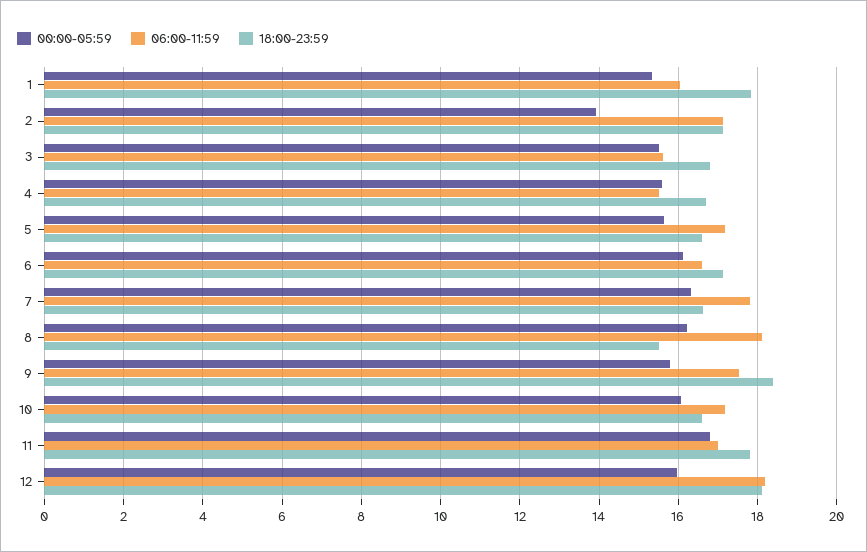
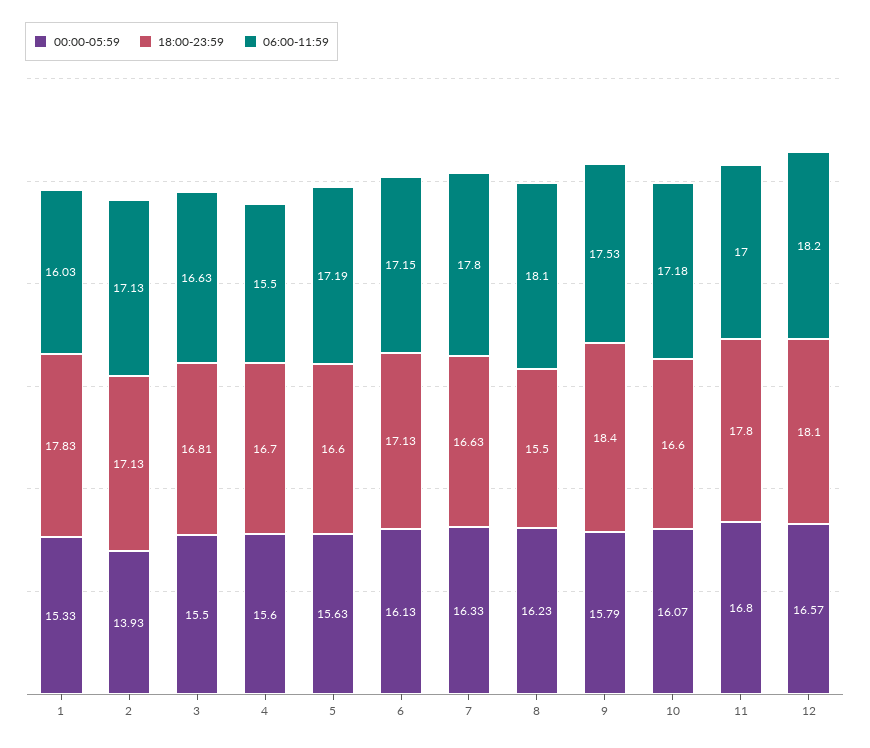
06:00-11:59, 3: 15.6 -> 16.63
06:00-11:59, 6: 16.6 -> 17.15
00:00-05:59, 12: 16 -> 16.57

